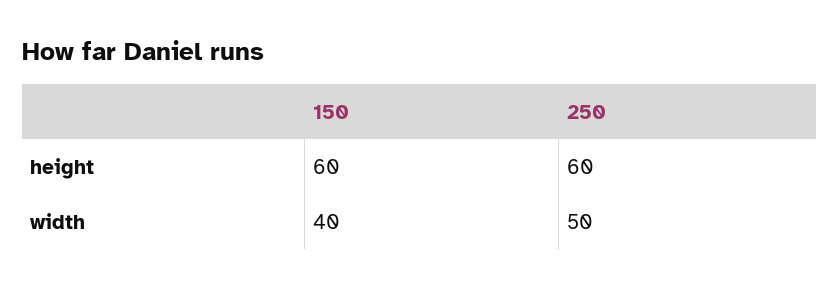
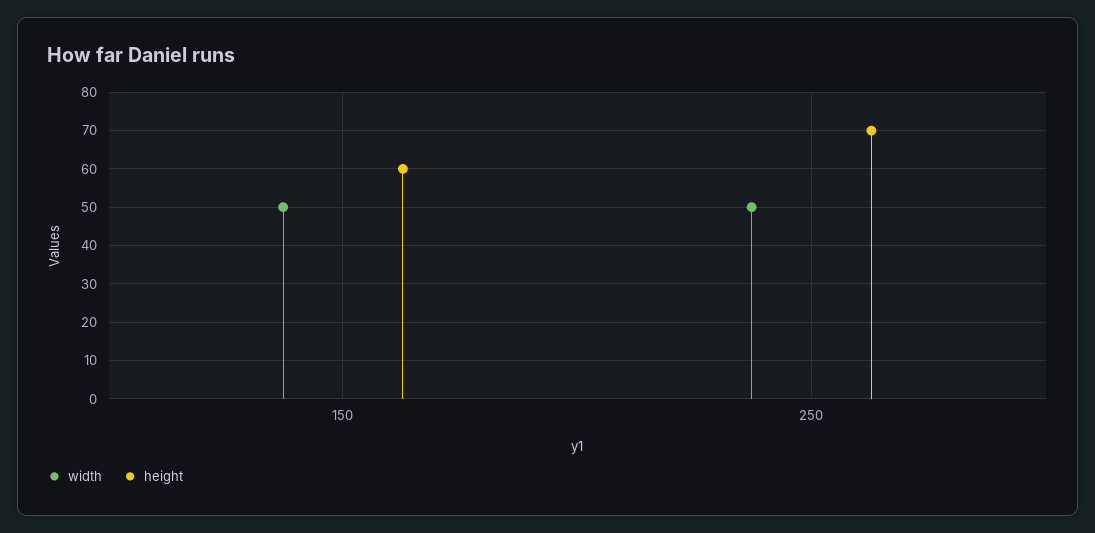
height, 250: 60 -> 70
width, 150: 40 -> 50

